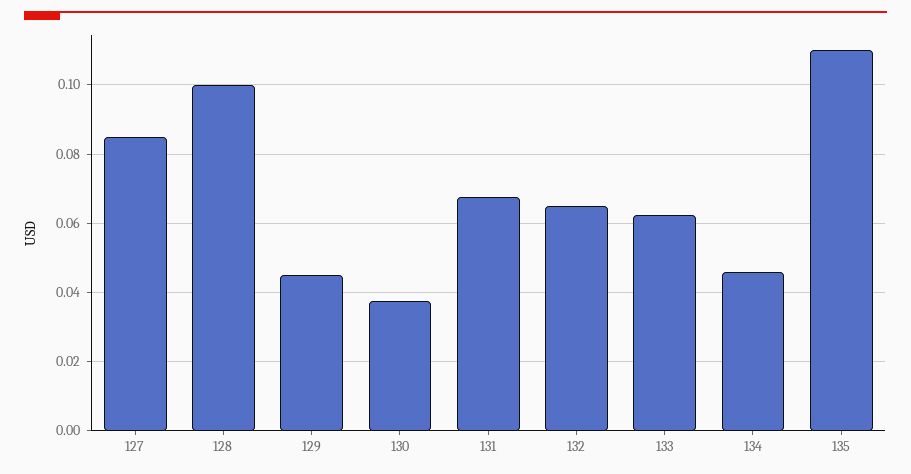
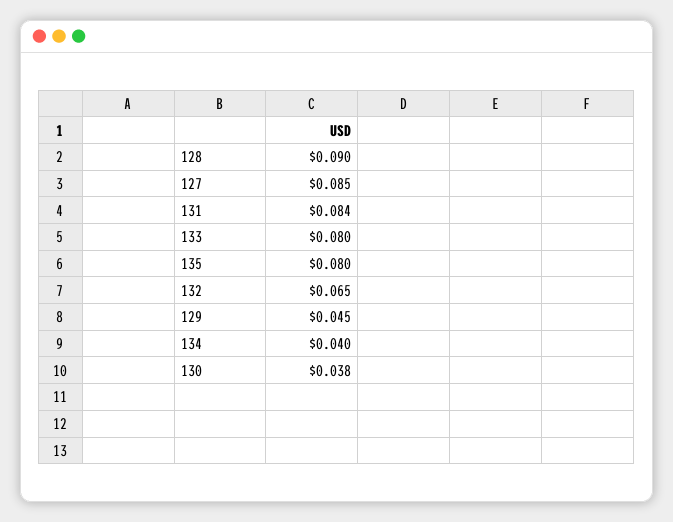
128: 0.1 -> 0.09
131: 0.068 -> 0.084
133: 0.062 -> 0.08
134: 0.046 -> 0.04
135: 0.11 -> 0.08

